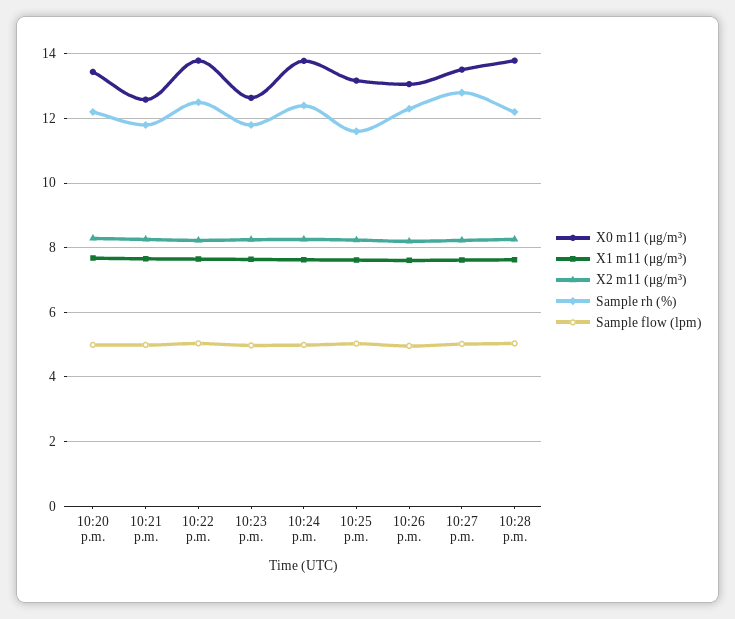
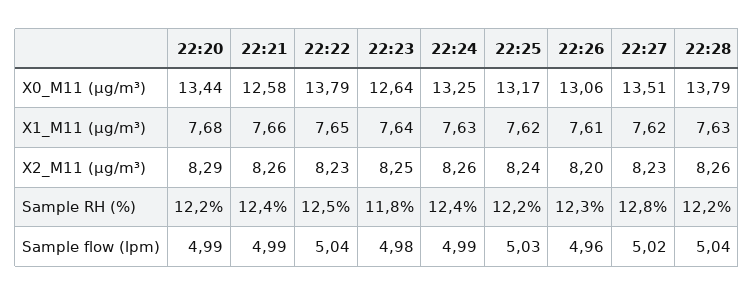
Sample rh (%), 10:21 p.m.: 11.8 -> 12.4
X0 m11 (μg/m³), 10:24 p.m.: 13.8 -> 13.25
Sample rh (%), 10:25 p.m.: 11.6 -> 12.2

